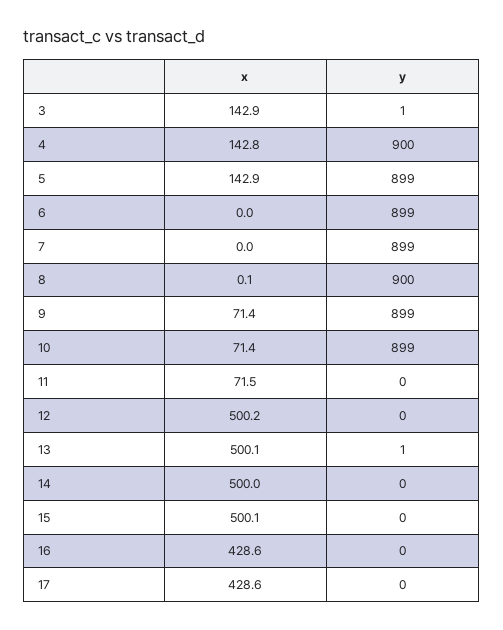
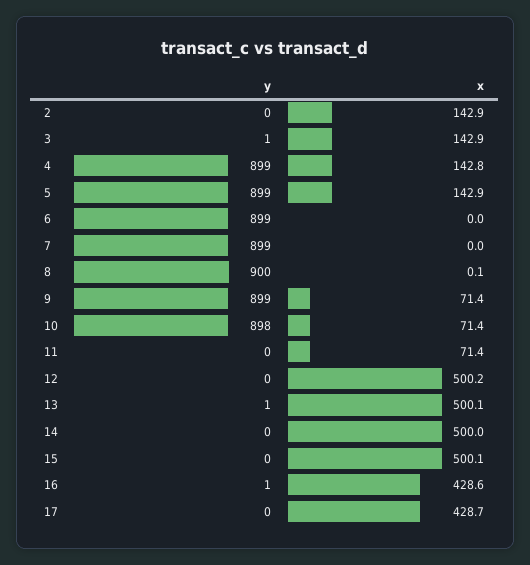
y, 4: 900 -> 899
y, 10: 899 -> 898
x, 11: 71.5 -> 71.4
y, 16: 0 -> 1
x, 17: 428.6 -> 428.7
y, 2: none -> 0
x, 2: none -> 142.9

